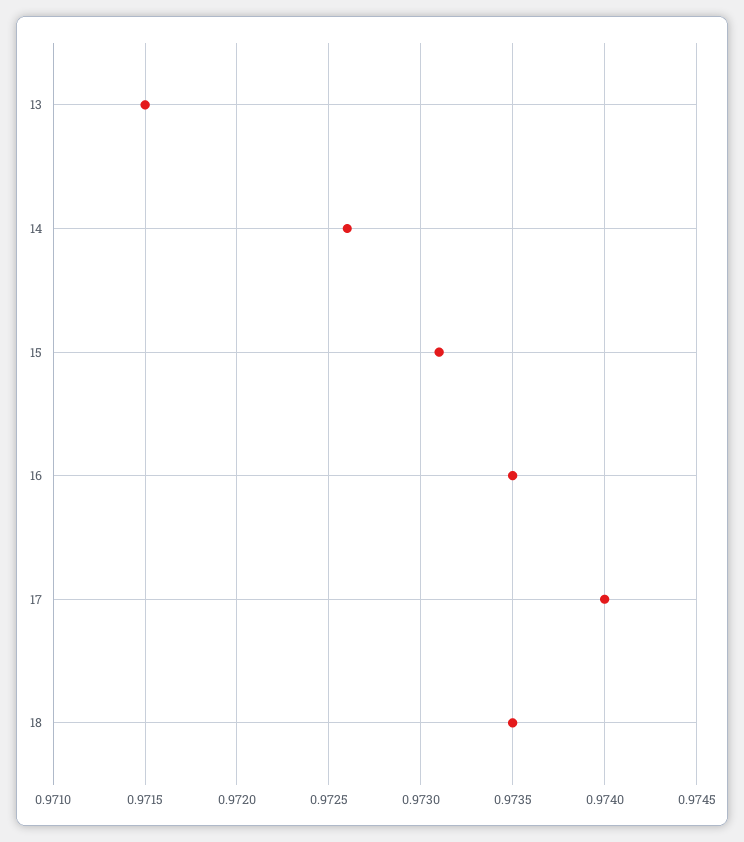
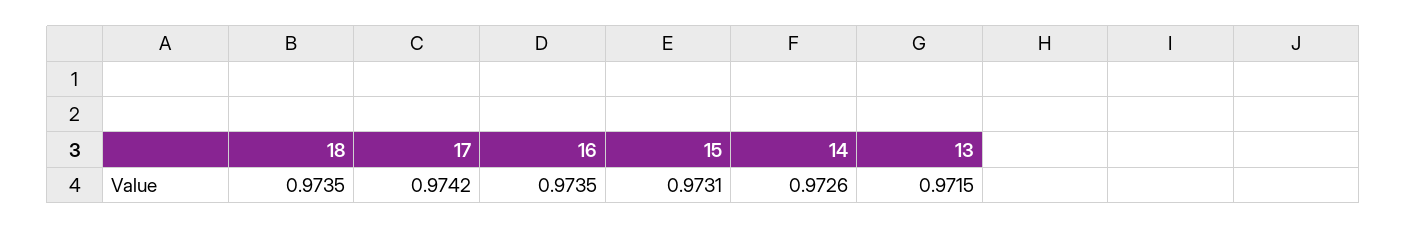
17: 0.974 -> 0.9742

